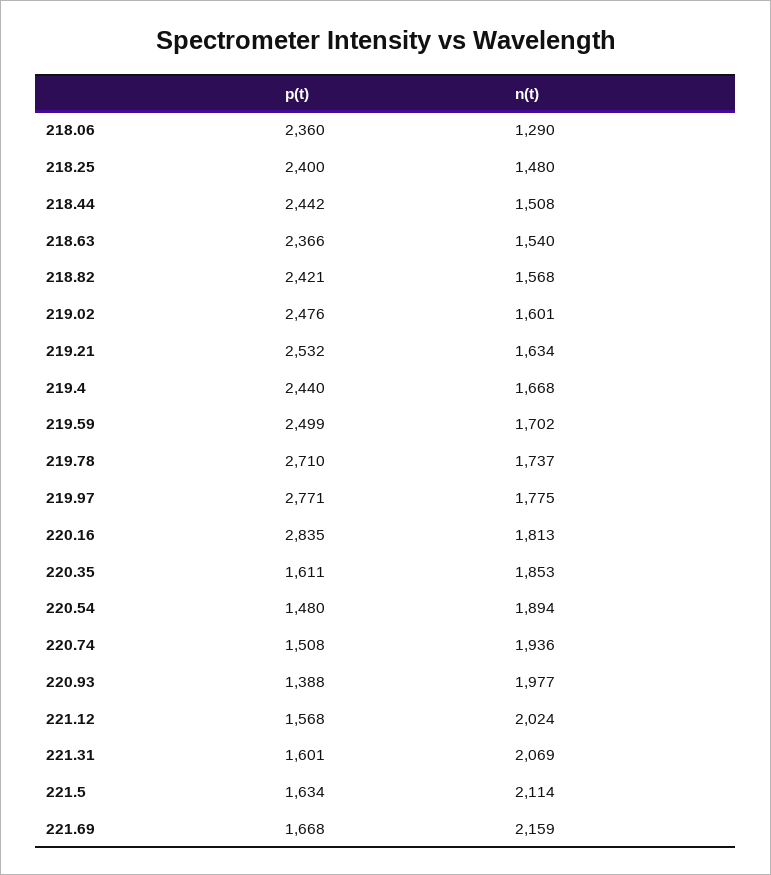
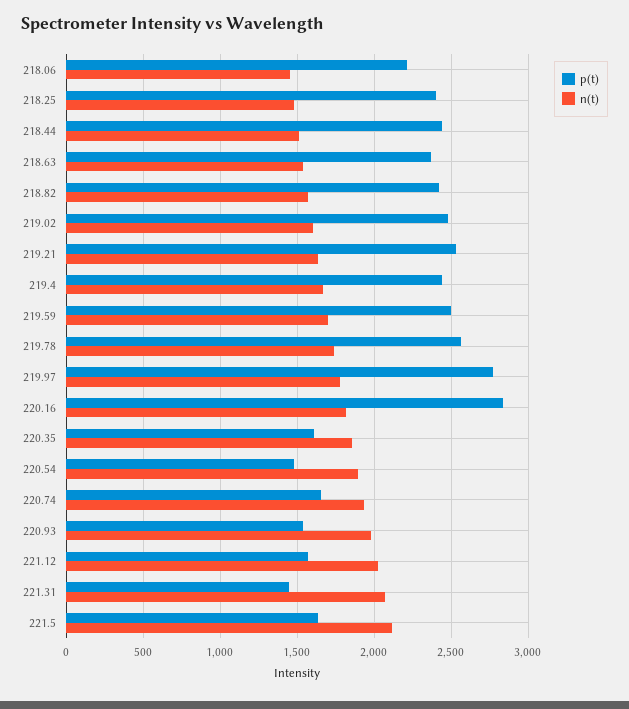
p(t), 218.06: 2360 -> 2200
n(t), 218.06: 1290 -> 1450
p(t), 219.78: 2710 -> 2550
p(t), 220.74: 1508 -> 1650
p(t), 220.93: 1388 -> 1550
p(t), 221.31: 1601 -> 1450
p(t), 221.69: 1668 -> none
n(t), 221.69: 2159 -> none

